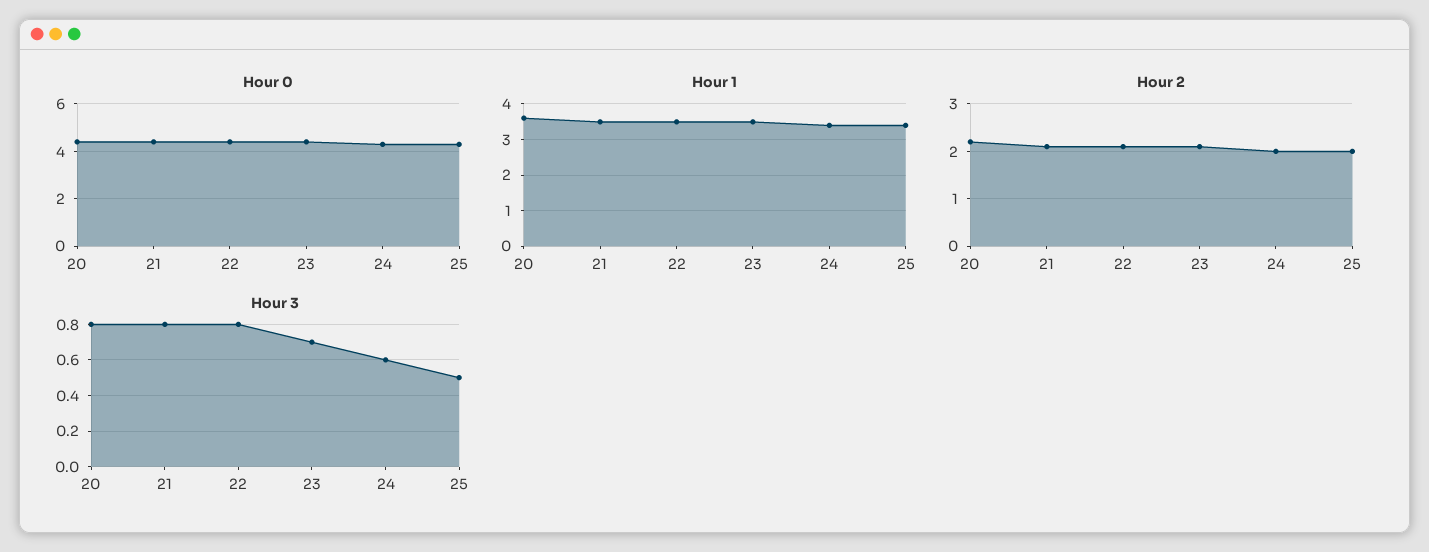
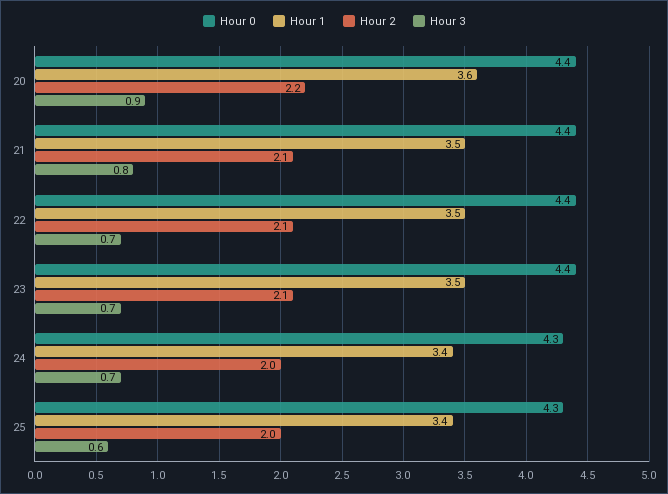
Hour 3, 20: 0.8 -> 0.9
Hour 3, 22: 0.8 -> 0.7
Hour 3, 24: 0.6 -> 0.7
Hour 3, 25: 0.5 -> 0.6

